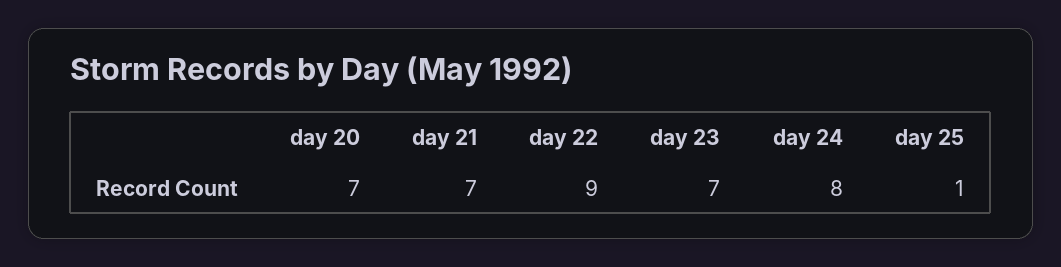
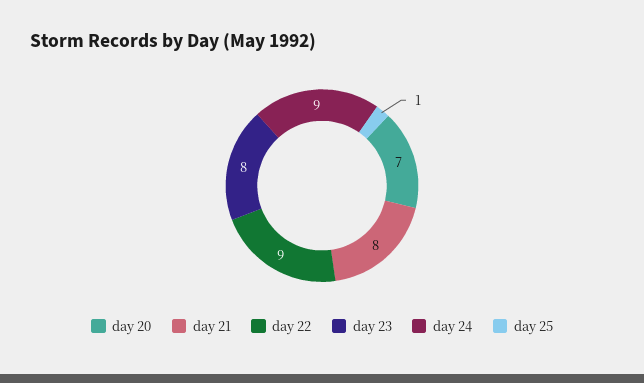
day 21: 7 -> 8
day 23: 7 -> 8
day 24: 8 -> 9

